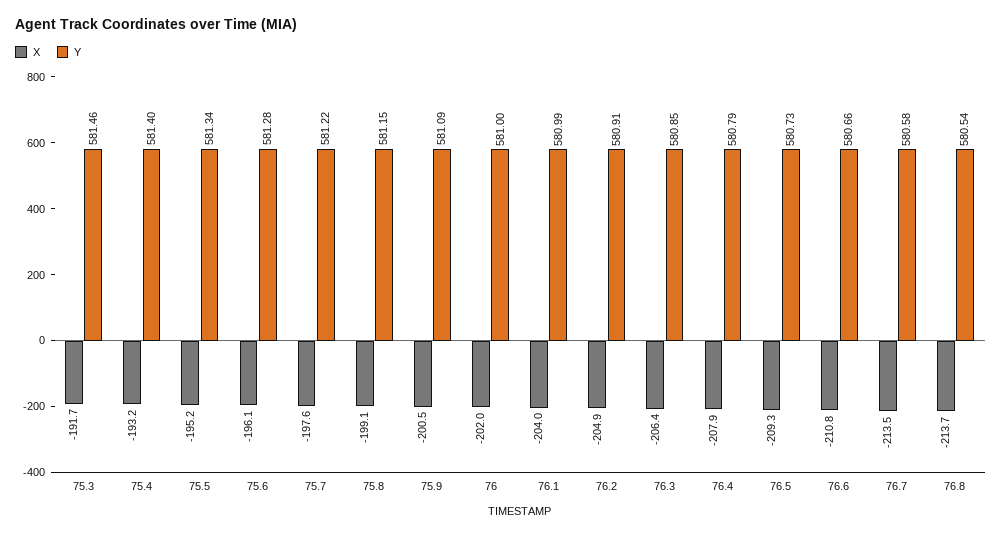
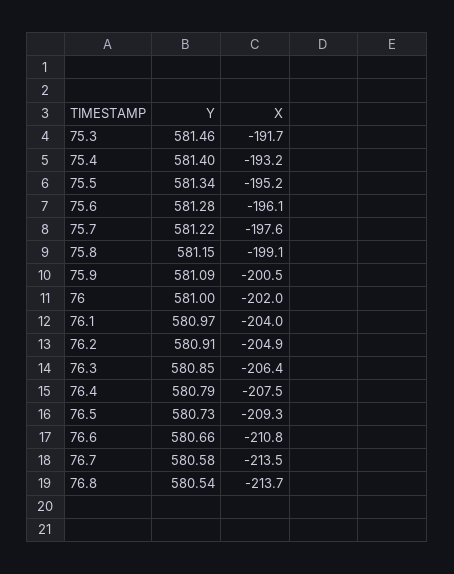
Y, 76.1: 580.99 -> 580.97
X, 76.4: -207.9 -> -207.5

